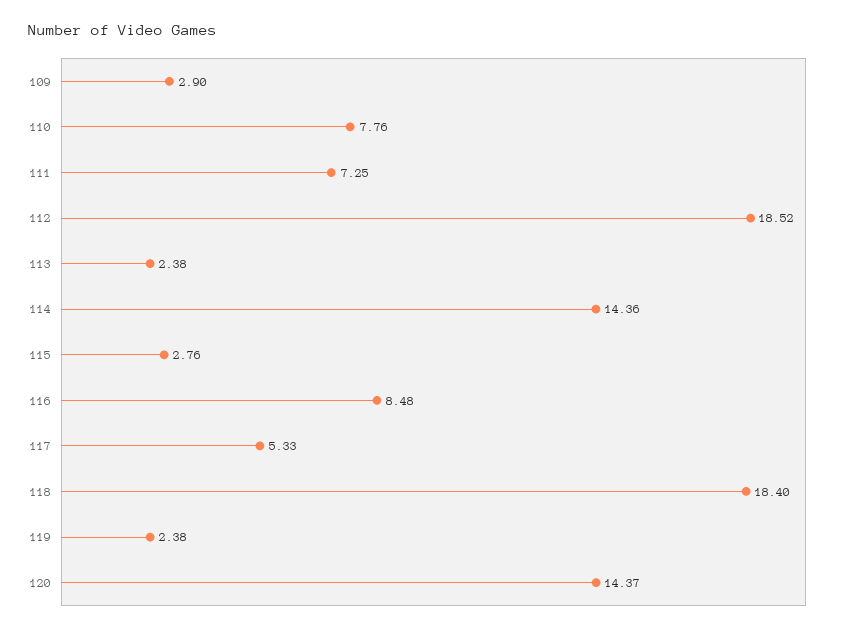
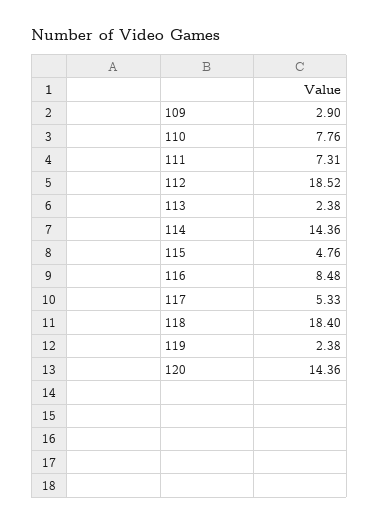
111: 7.25 -> 7.31
115: 2.76 -> 4.76
120: 14.37 -> 14.36

